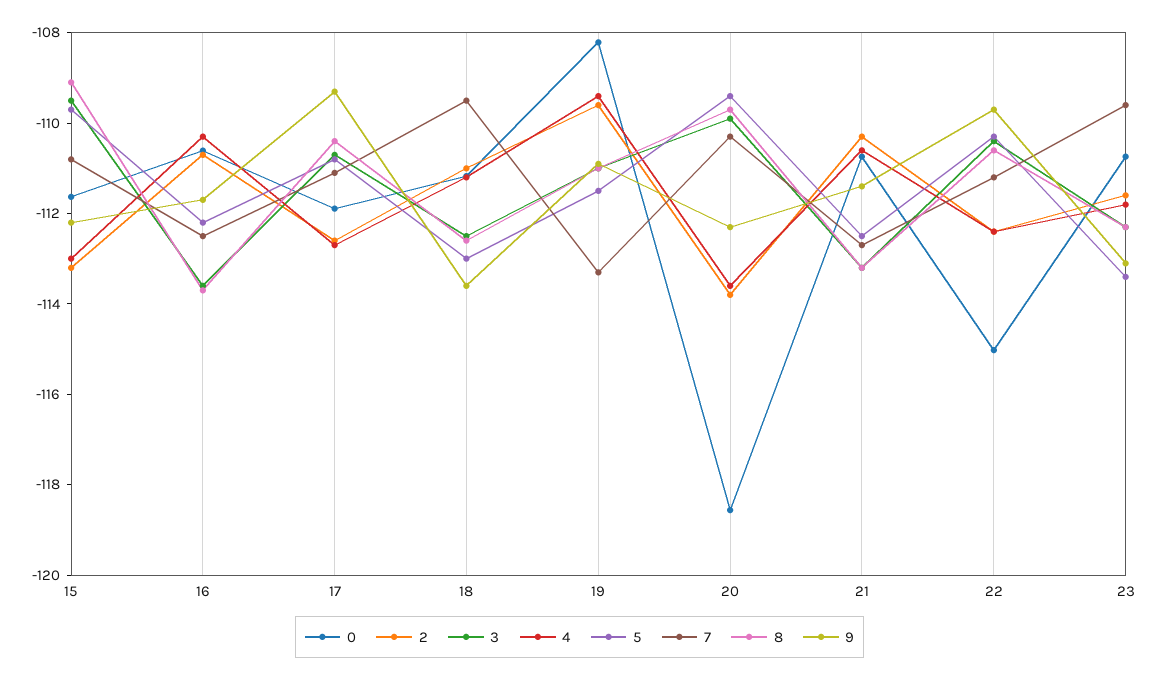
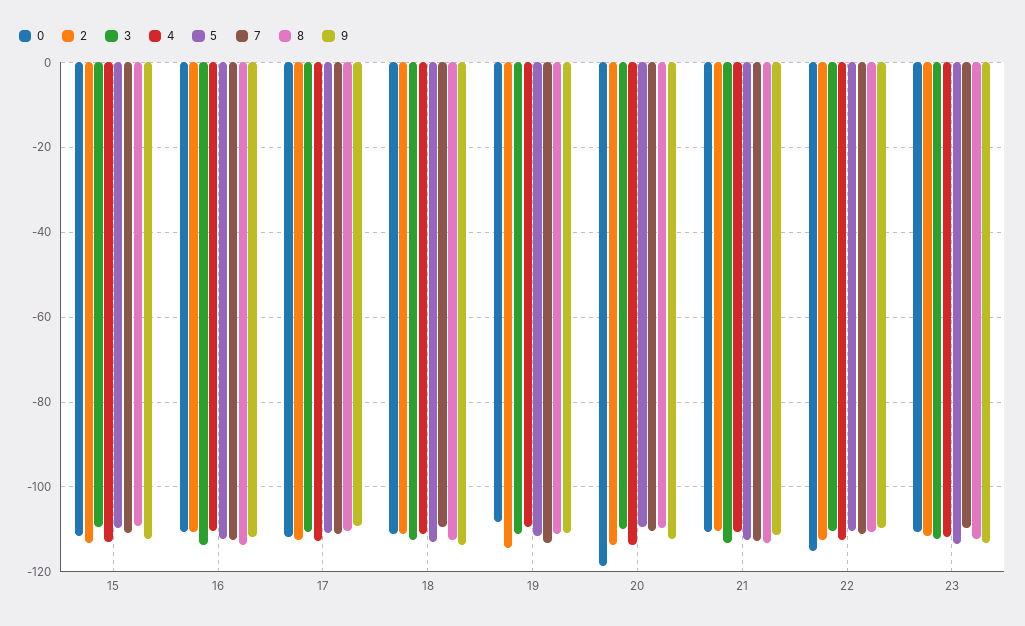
2, 19: -109.5 -> -114

